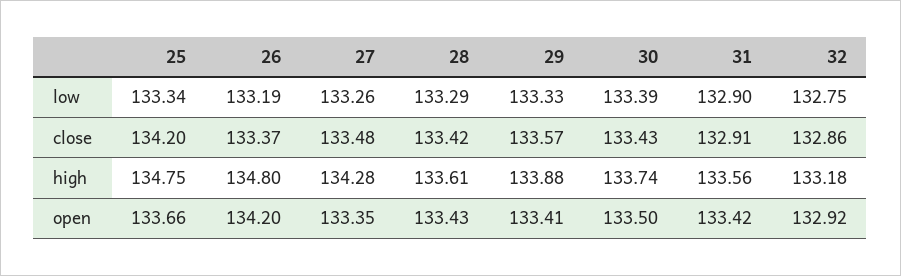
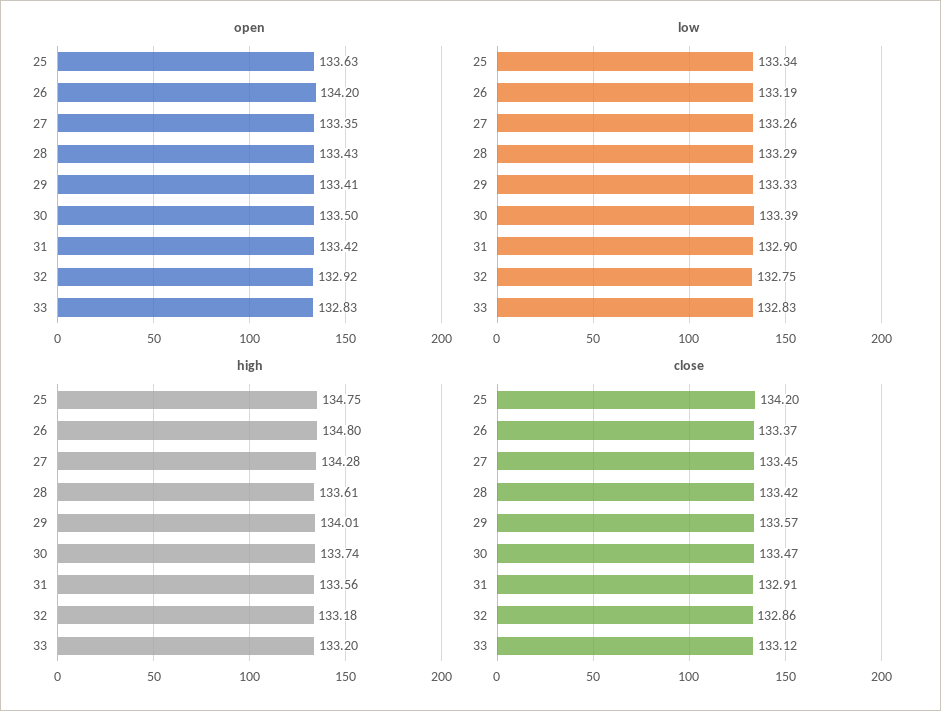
close, 27: 133.48 -> 133.45
close, 30: 133.43 -> 133.47
high, 29: 133.88 -> 134.01
open, 25: 133.66 -> 133.63
open, 33: none -> 132.83
low, 33: none -> 132.83
high, 33: none -> 133.2
close, 33: none -> 133.12

